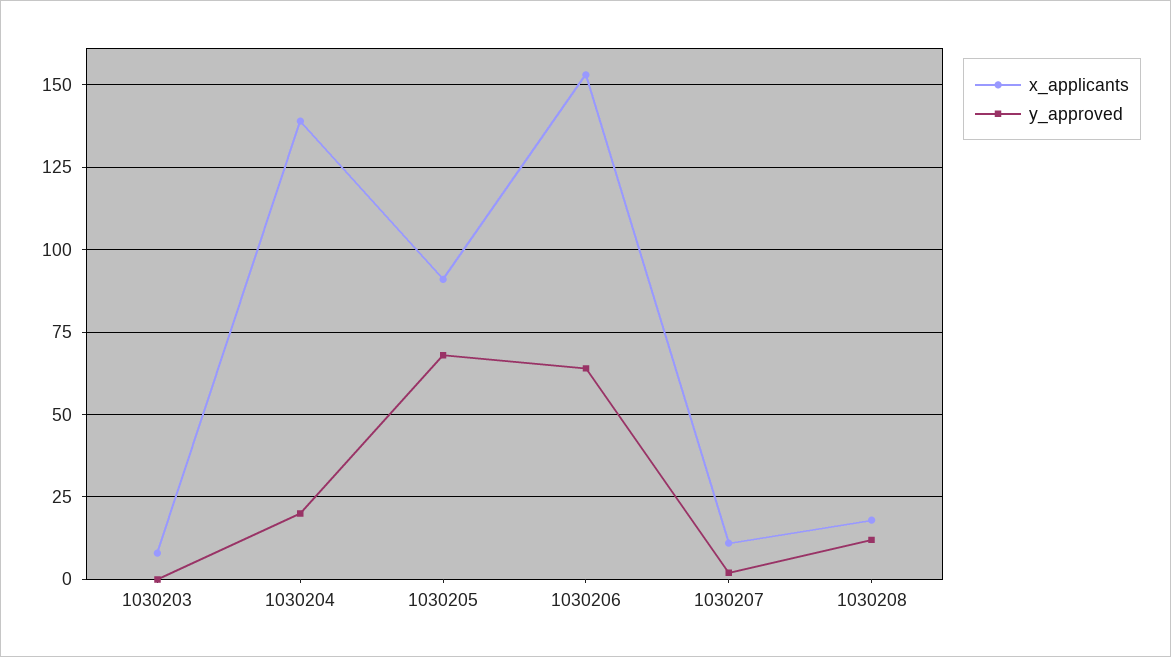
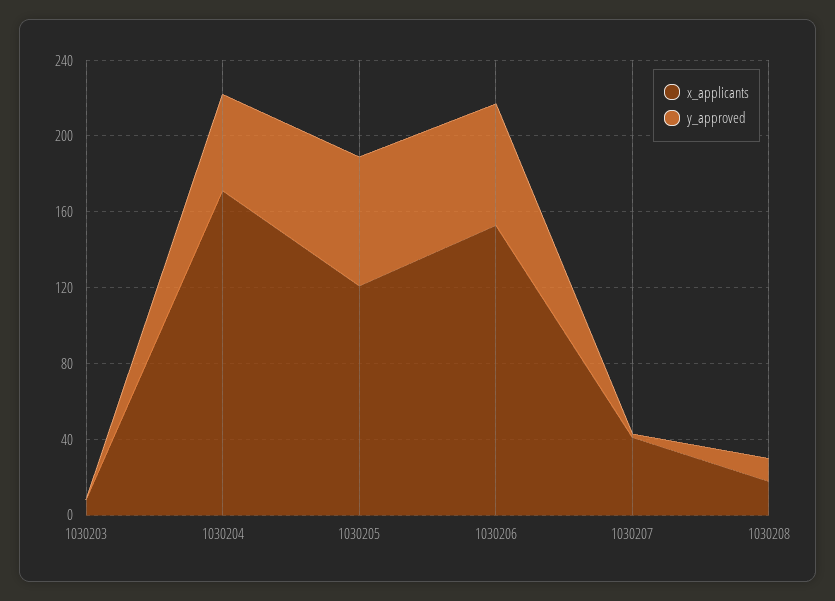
x_applicants, 1030204: 140 -> 170
y_approved, 1030204: 20 -> 50
x_applicants, 1030205: 90 -> 120
x_applicants, 1030207: 10 -> 40

